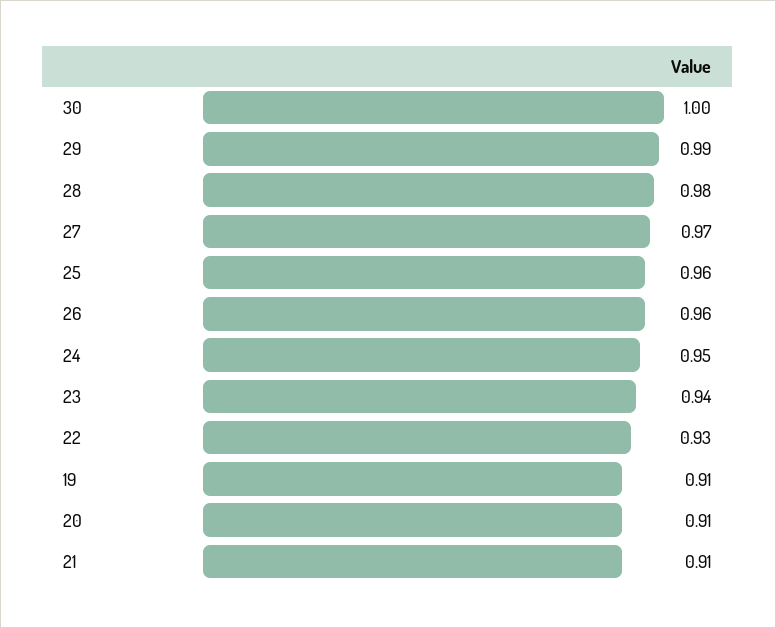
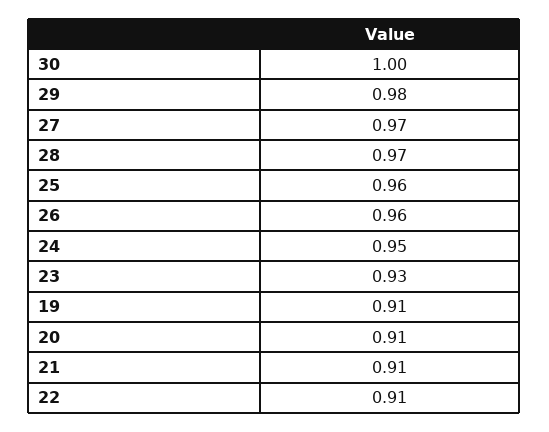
29: 0.99 -> 0.98
28: 0.98 -> 0.97
23: 0.94 -> 0.93
22: 0.93 -> 0.91

